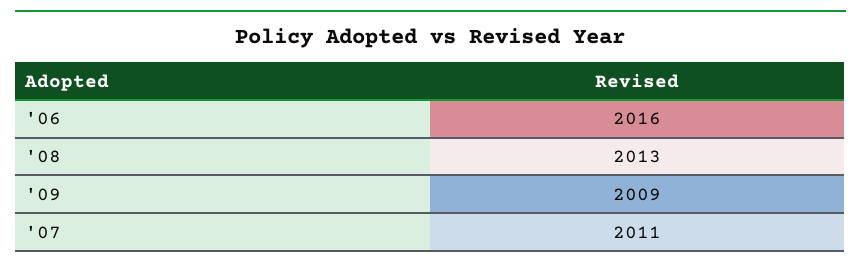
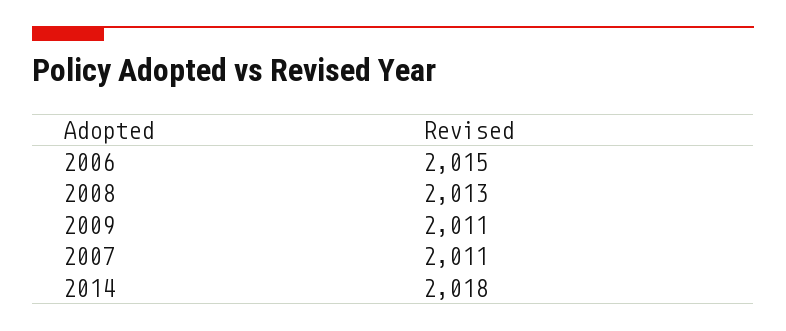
'06: 2016 -> 2015
'09: 2009 -> 2011
2014: none -> 2018

